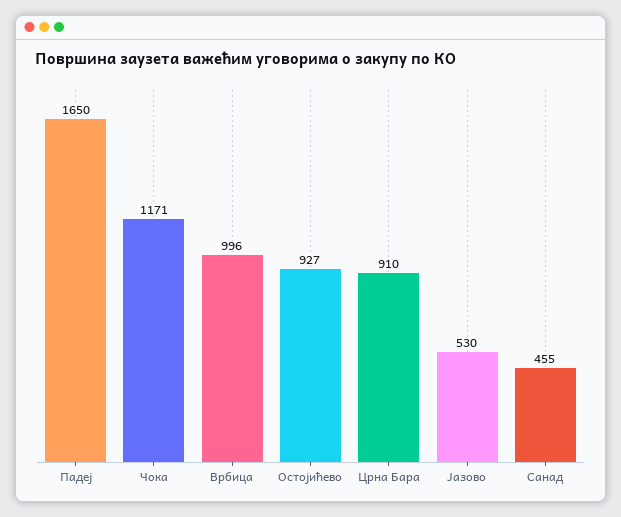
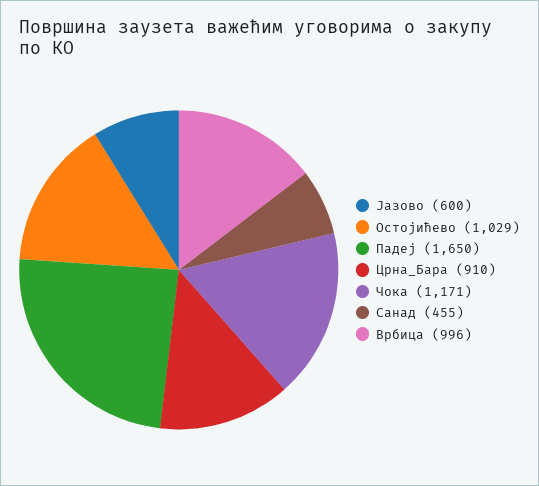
Остојићево: 927 -> 1029
Јазово: 530 -> 600

